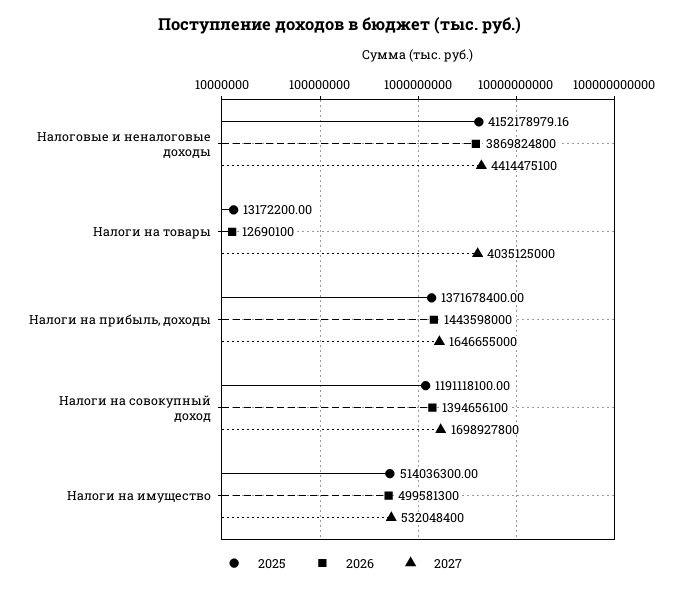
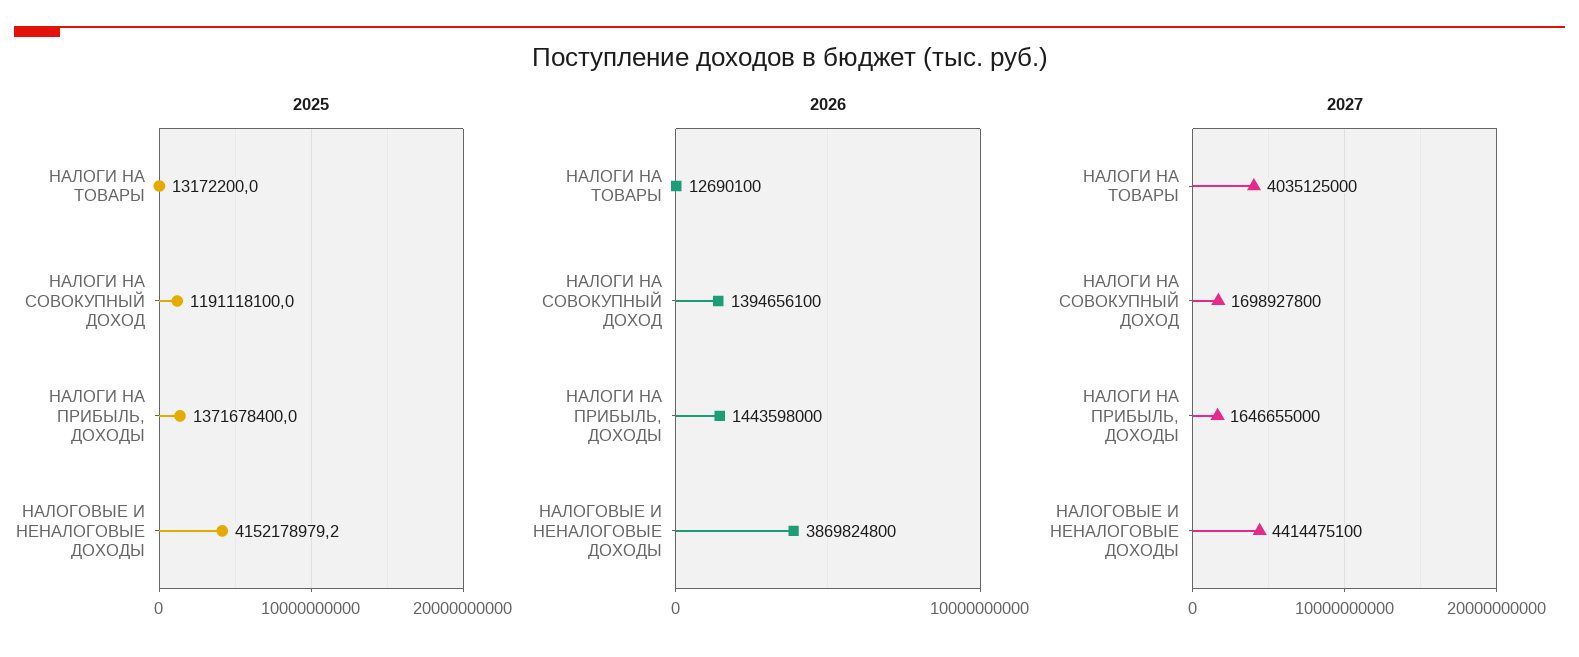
2025, Налоги на имущество: 514036300 -> none
2026, Налоги на имущество: 499581300 -> none
2027, Налоги на имущество: 532048400 -> none

